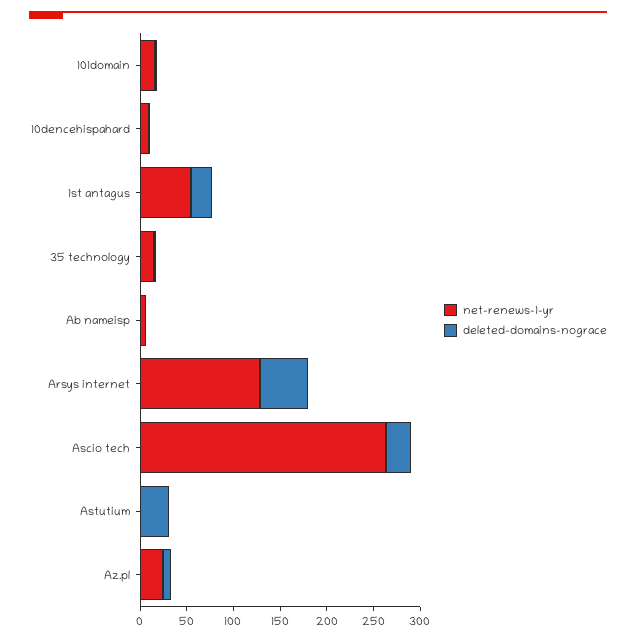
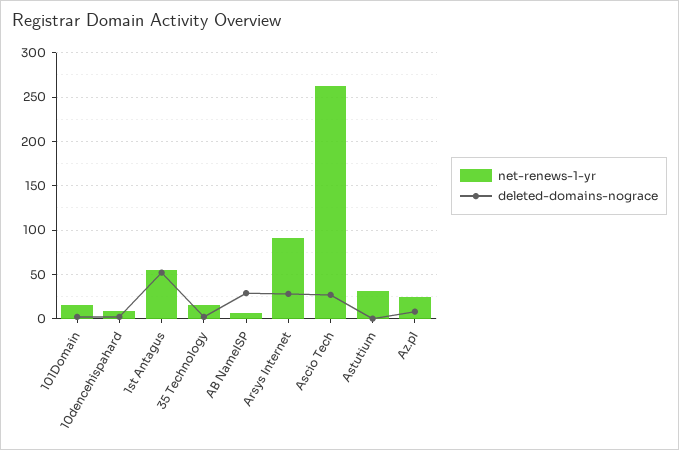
deleted-domains-nograce, 1st antagus: 20 -> 50
deleted-domains-nograce, Ab nameisp: 0 -> 30
net-renews-1-yr, Arsys internet: 130 -> 90
deleted-domains-nograce, Arsys internet: 50 -> 30
net-renews-1-yr, Astutium: 0 -> 30
deleted-domains-nograce, Astutium: 30 -> 0

